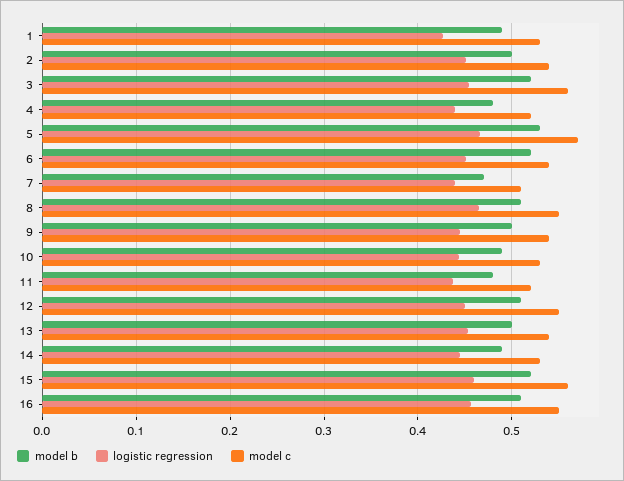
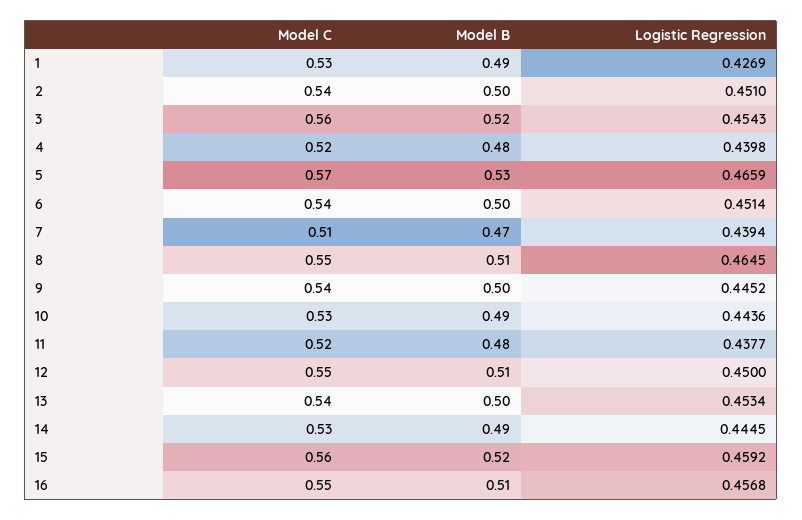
model b, 6: 0.52 -> 0.5

